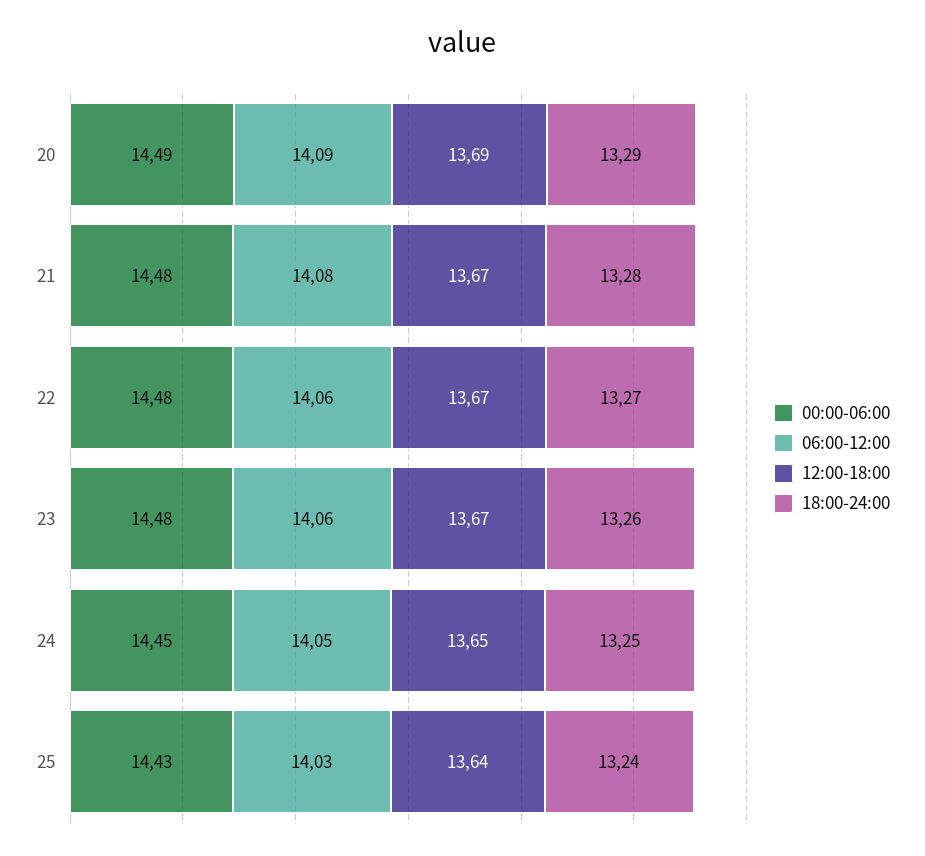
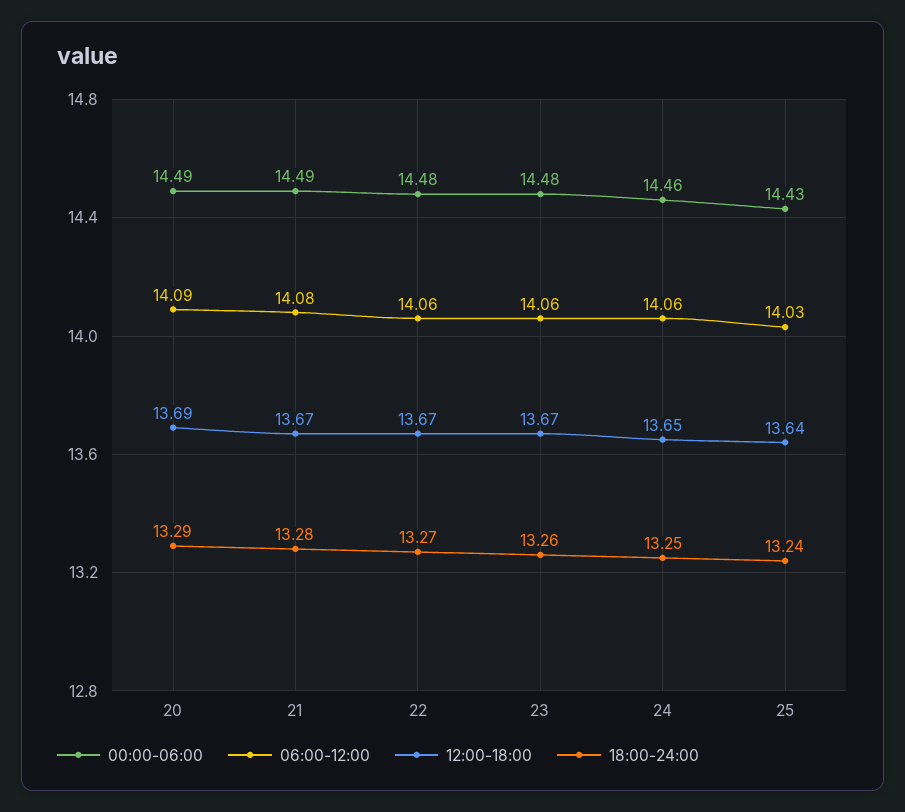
00:00-06:00, 21: 14.48 -> 14.49
00:00-06:00, 24: 14.45 -> 14.46
06:00-12:00, 24: 14.05 -> 14.06

